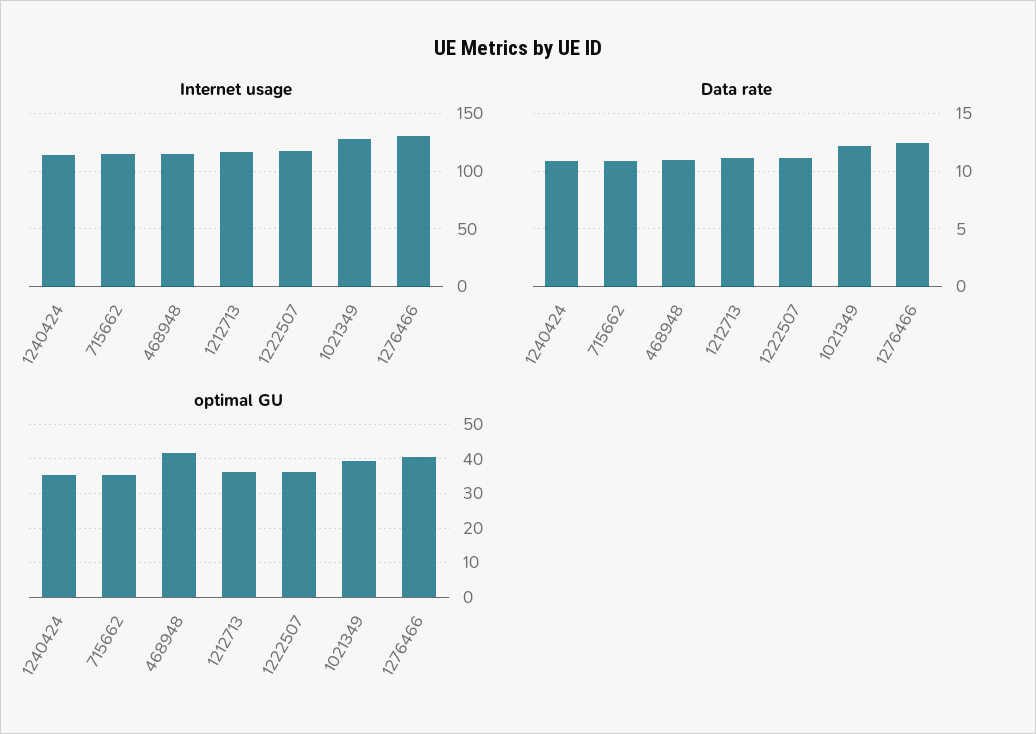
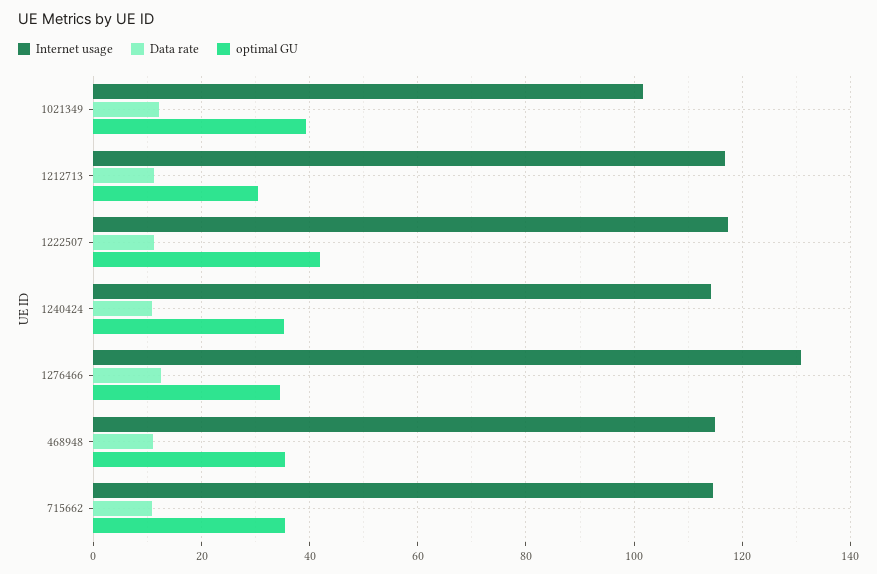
Internet usage, 1021349: 130 -> 102
optimal GU, 468948: 42 -> 36
optimal GU, 1212713: 36 -> 30
optimal GU, 1222507: 36 -> 42
optimal GU, 1276466: 40 -> 34

